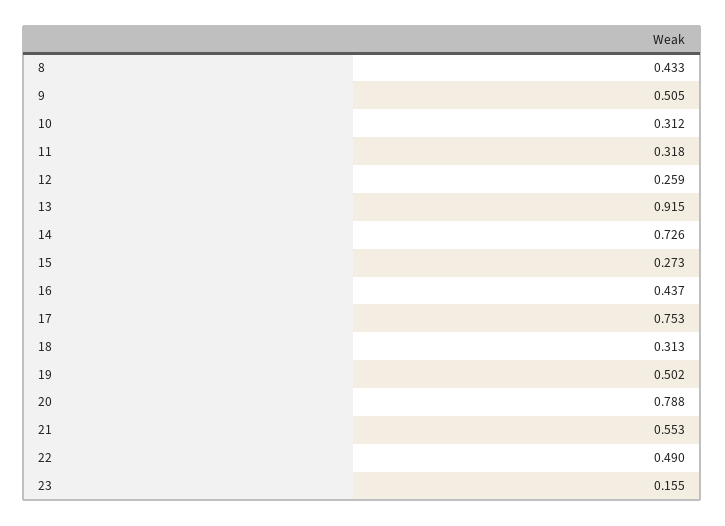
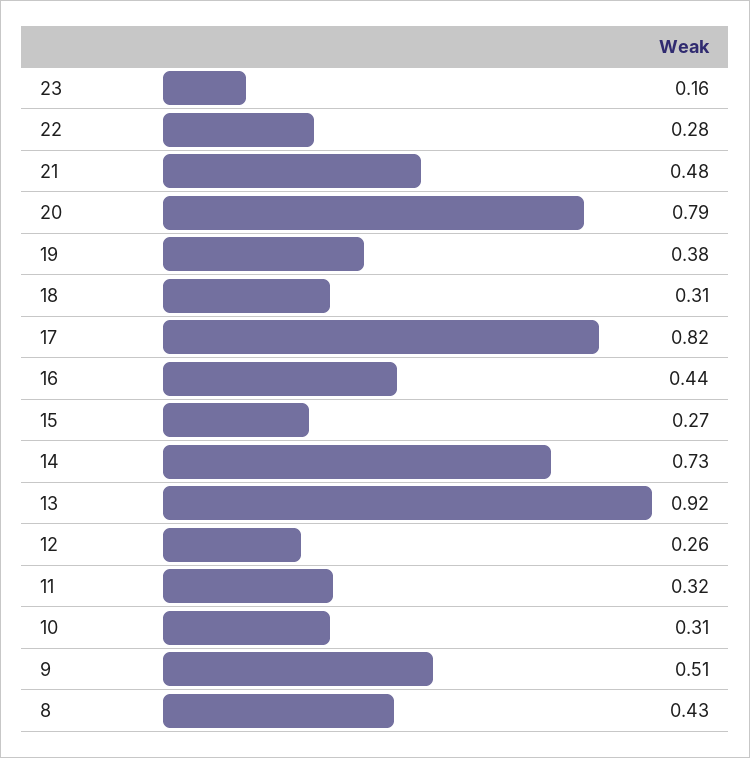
17: 0.753 -> 0.82
19: 0.502 -> 0.38
21: 0.553 -> 0.48
22: 0.49 -> 0.28

